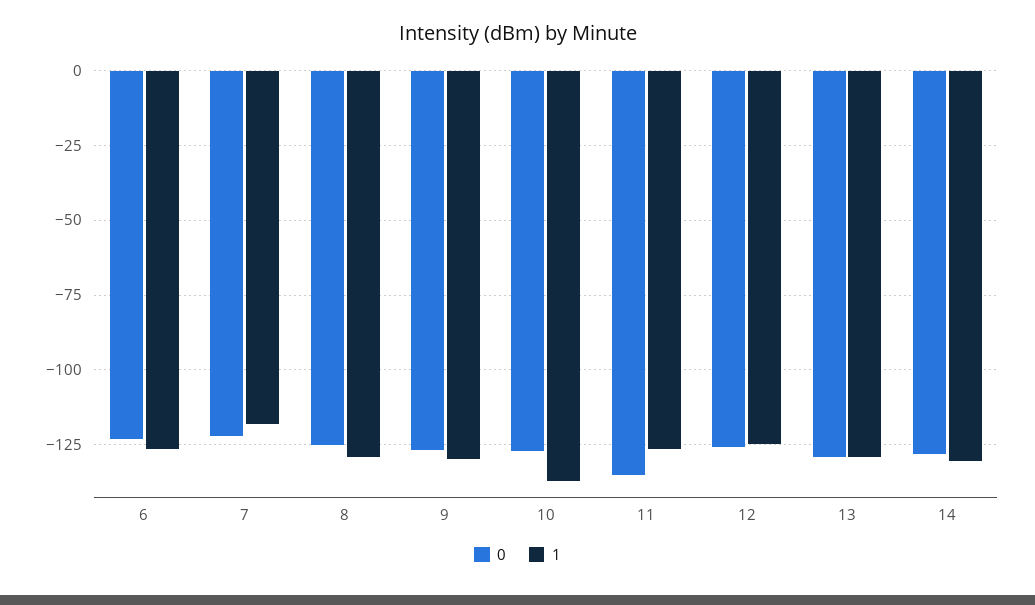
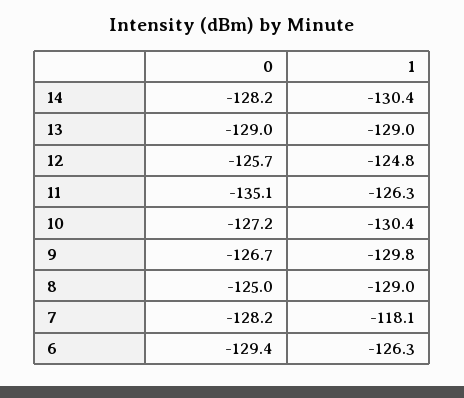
0, 6: -122.5 -> -129.4
0, 7: -122.5 -> -128.2
1, 10: -137.5 -> -130.4

